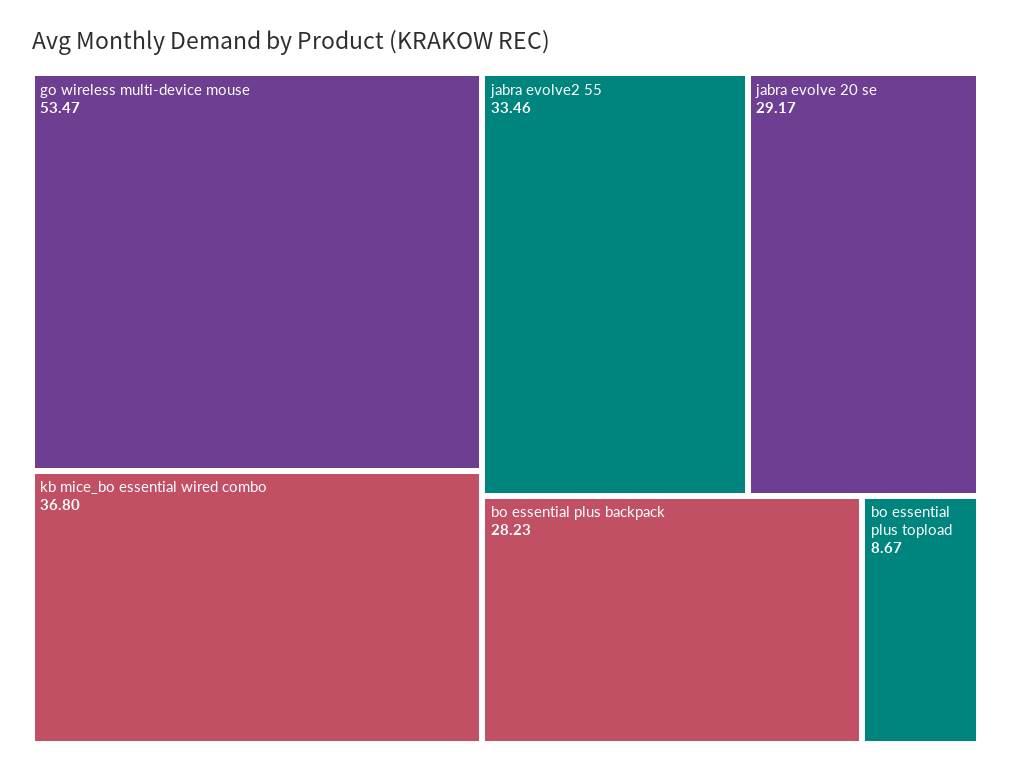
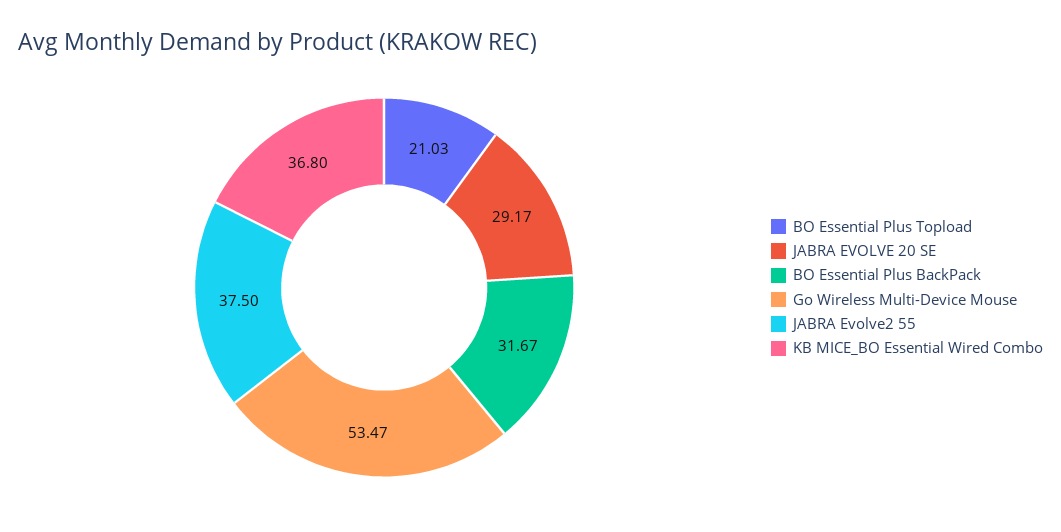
jabra evolve2 55: 33.46 -> 37.5
bo essential plus backpack: 28.23 -> 31.67
bo essential plus topload: 8.67 -> 21.03

